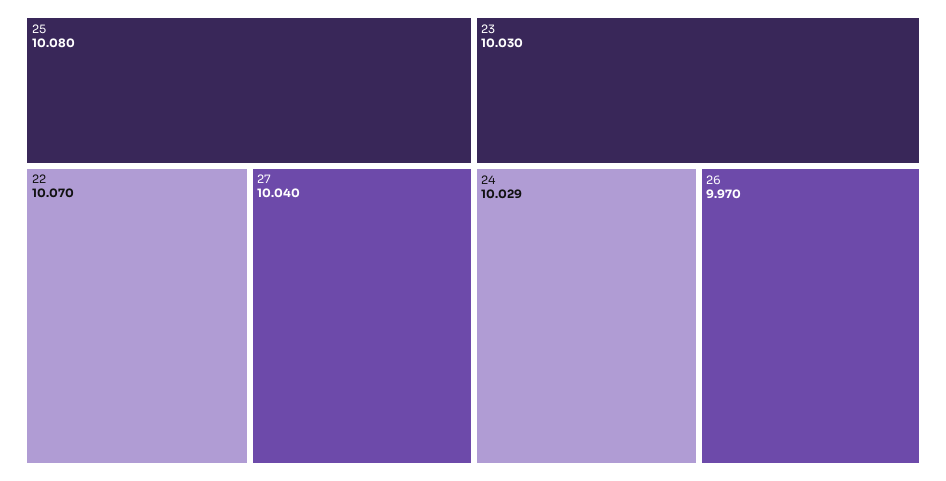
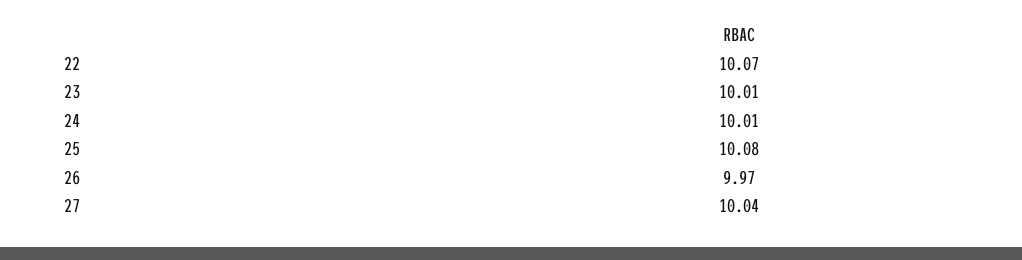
23: 10.03 -> 10.01
24: 10.029 -> 10.01

